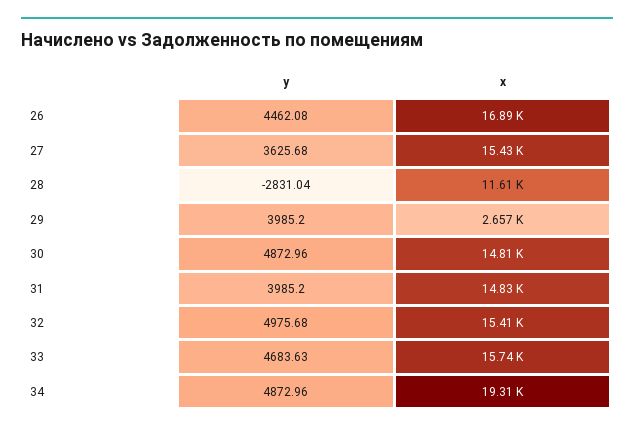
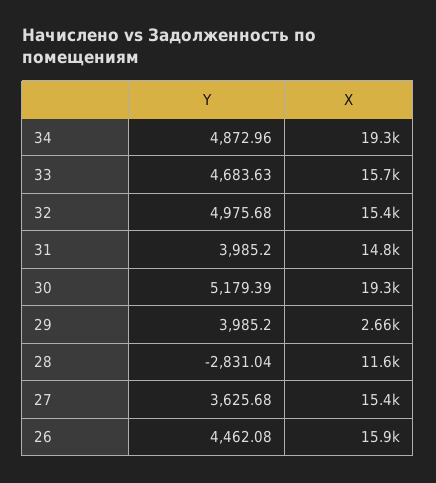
x, 26: 16890 -> 15900
y, 30: 4872.96 -> 5179.39
x, 30: 14810 -> 19300

